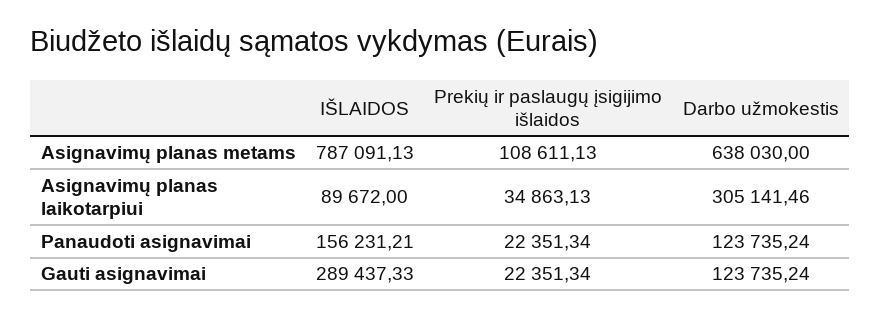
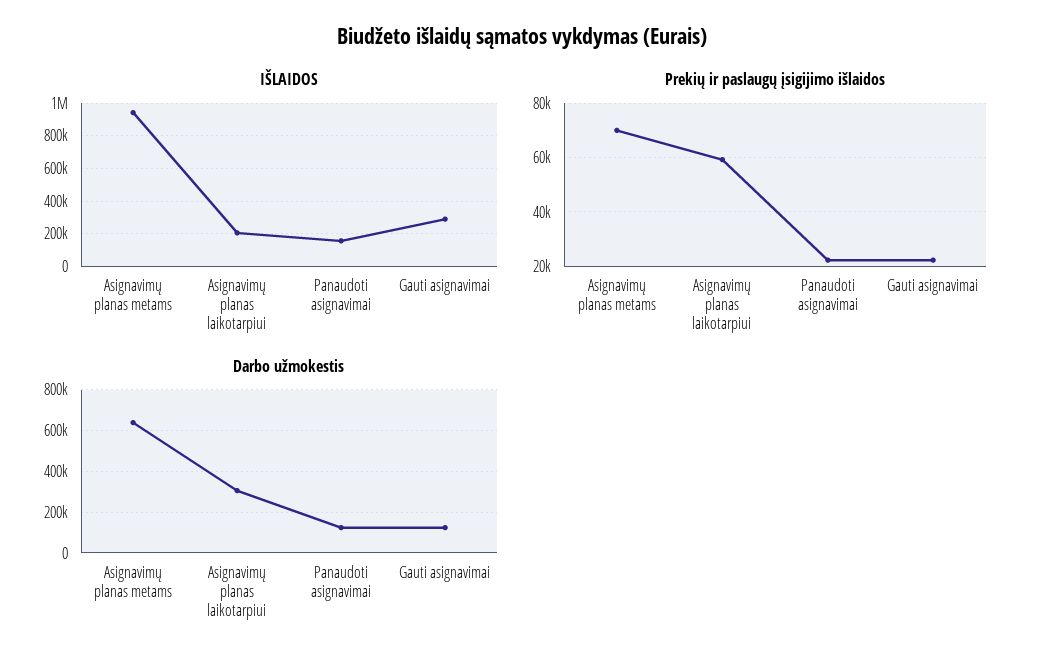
IŠLAIDOS, Asignavimų planas metams: 787091.13 -> 950000
Prekių ir paslaugų įsigijimo išlaidos, Asignavimų planas metams: 108611.13 -> 70000
IŠLAIDOS, Asignavimų planas laikotarpiui: 89672 -> 200000
Prekių ir paslaugų įsigijimo išlaidos, Asignavimų planas laikotarpiui: 34863.13 -> 60000

